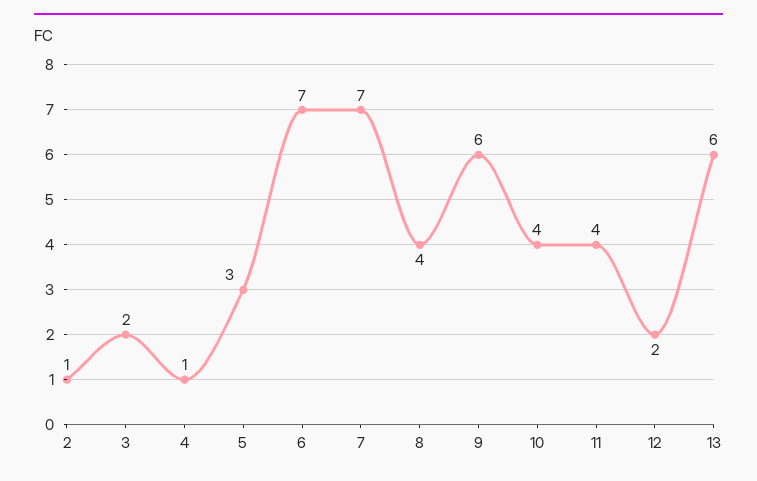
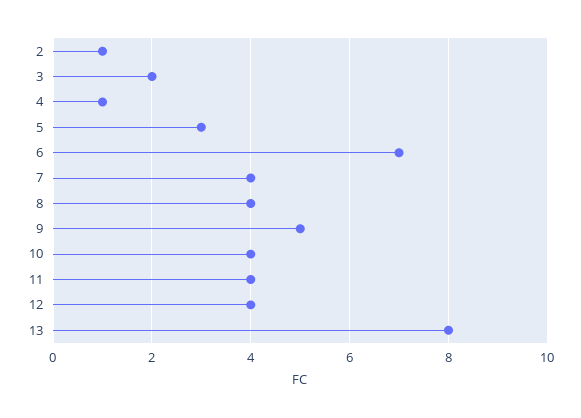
7: 7 -> 4
9: 6 -> 5
12: 2 -> 4
13: 6 -> 8

